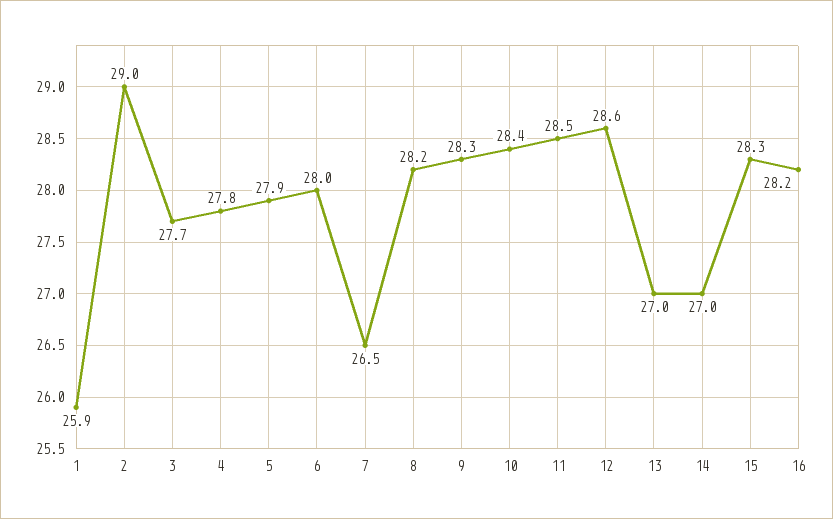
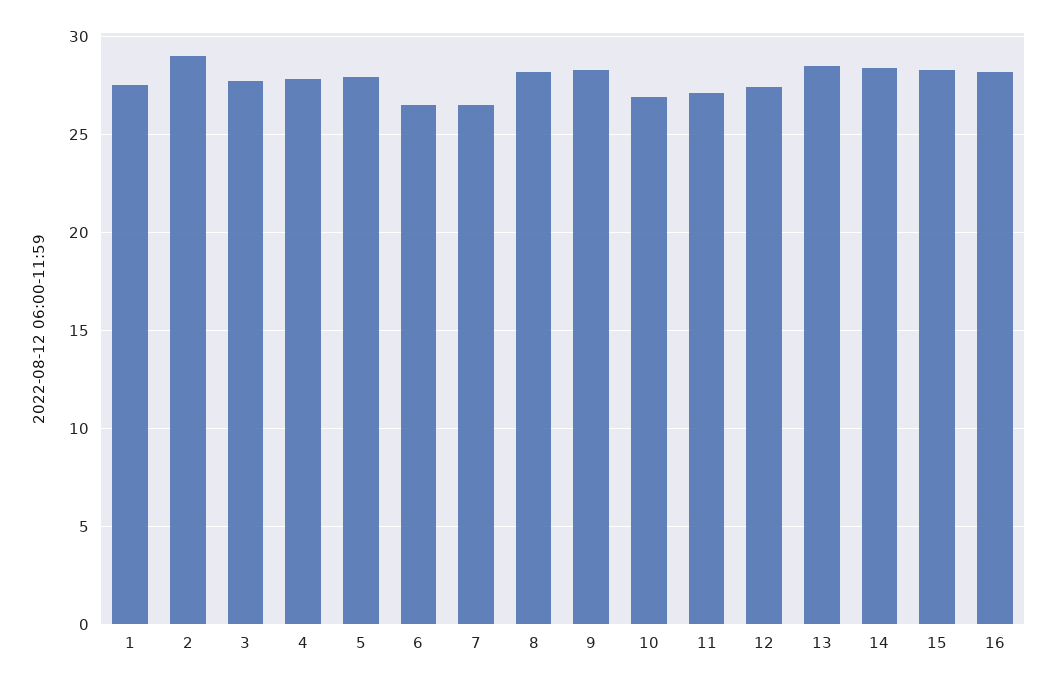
1: 25.9 -> 27.5
6: 28 -> 26.5
10: 28.4 -> 27
11: 28.5 -> 27
12: 28.6 -> 27.5
13: 27 -> 28.5
14: 27 -> 28.5

